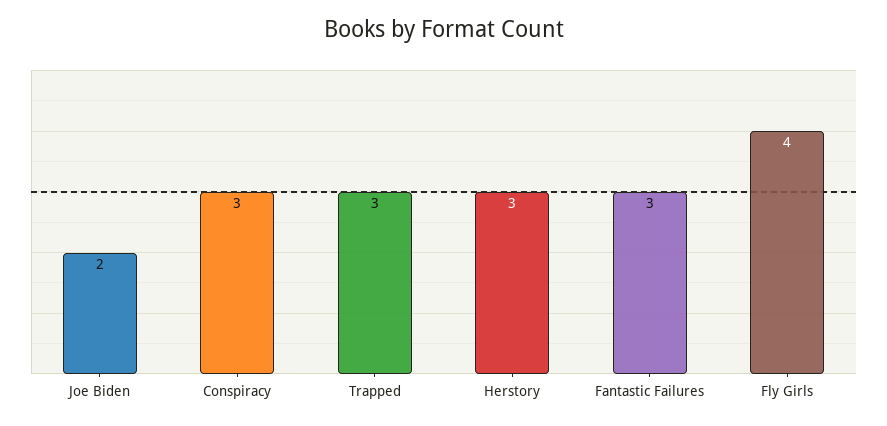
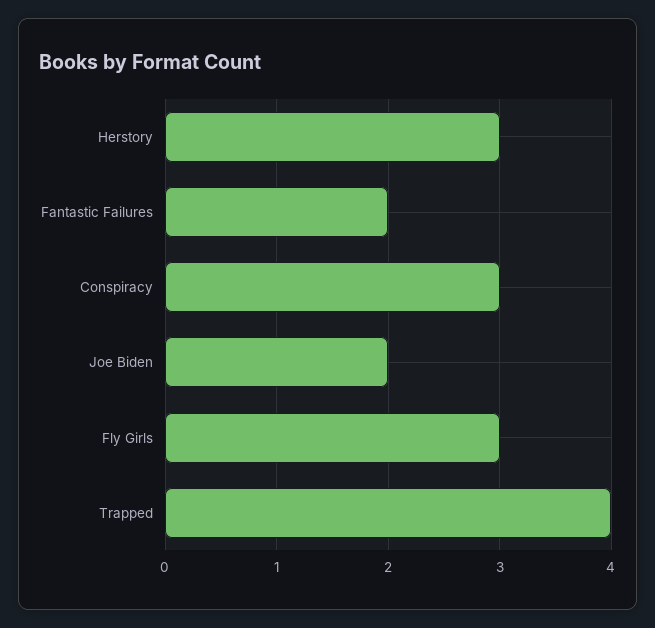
Trapped: 3 -> 4
Fantastic Failures: 3 -> 2
Fly Girls: 4 -> 3

